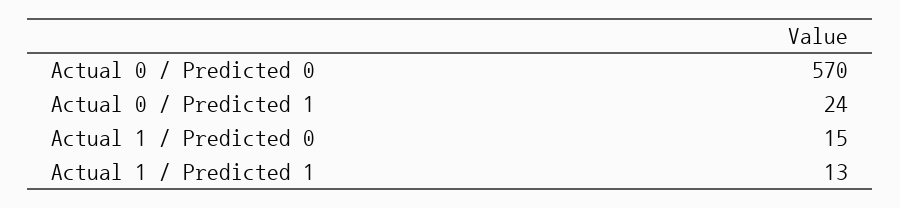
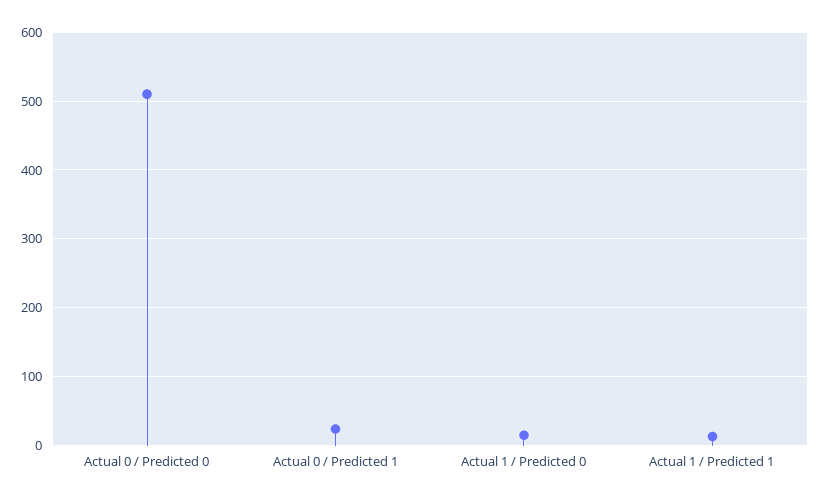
Actual 0 / Predicted 0: 570 -> 510

